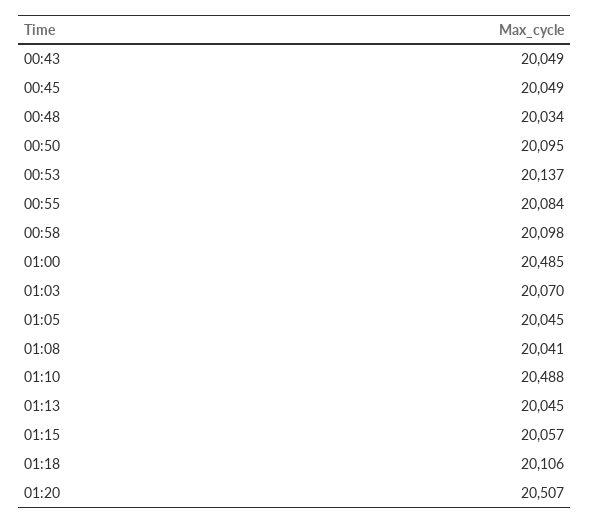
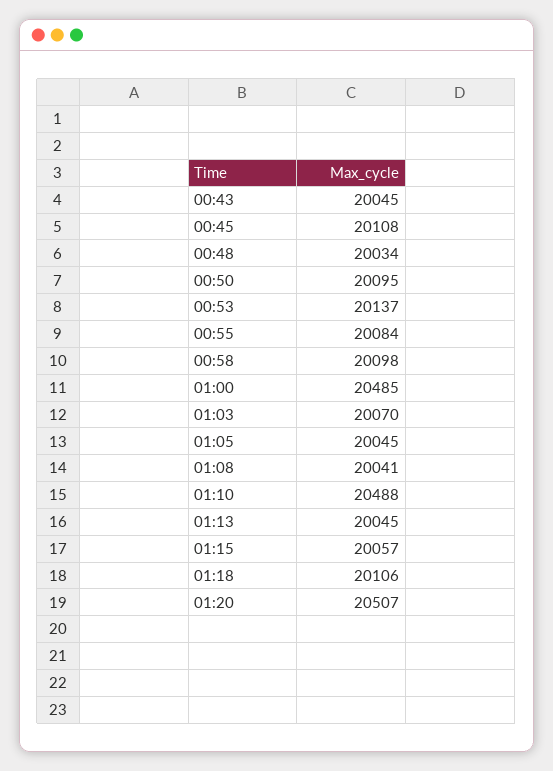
00:43: 20049 -> 20045
00:45: 20049 -> 20108

